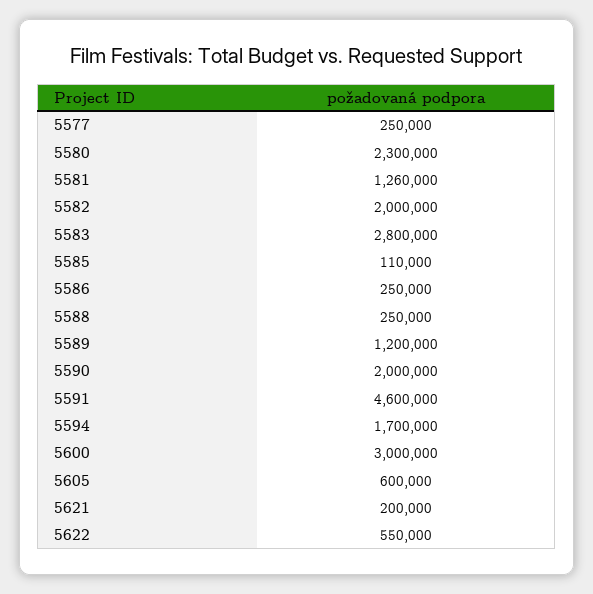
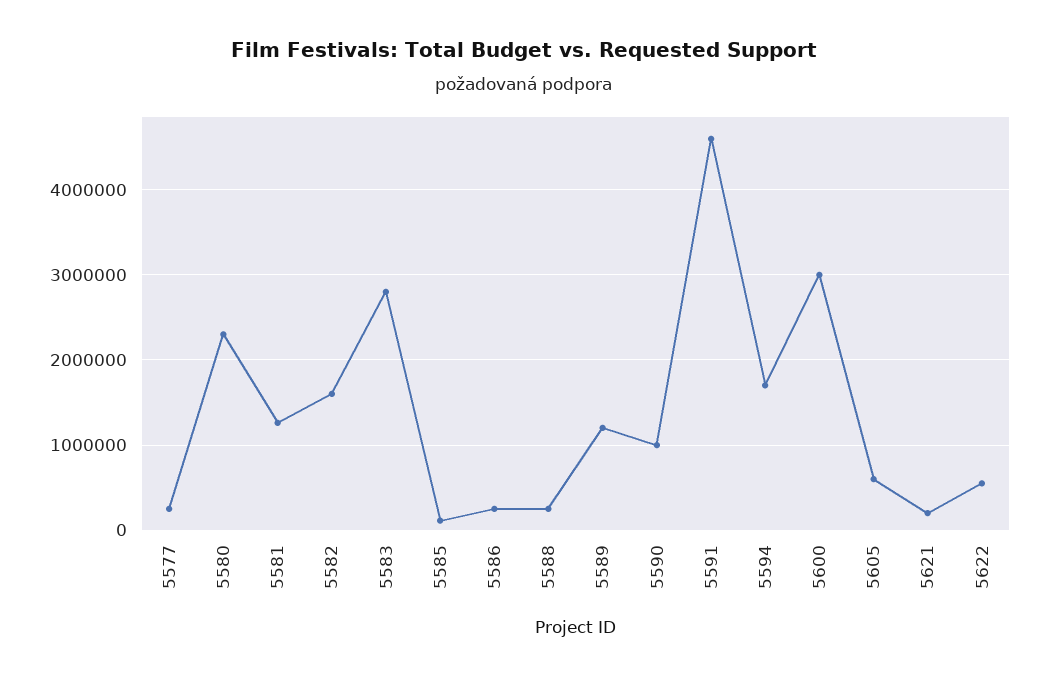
5582: 2000000 -> 1600000
5590: 2000000 -> 1000000

